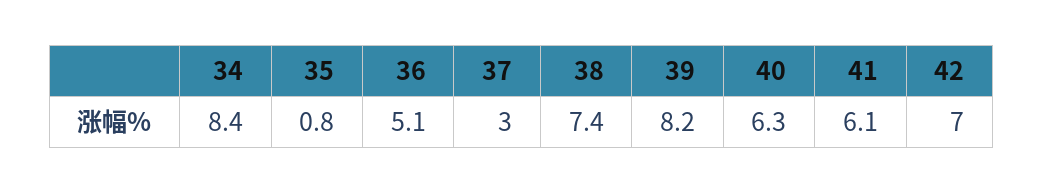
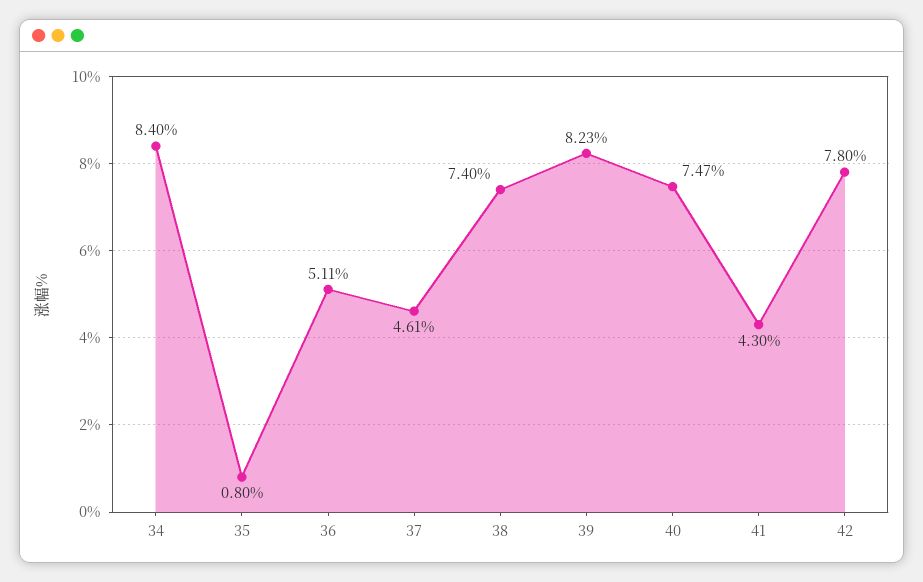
37: 3 -> 4.61
40: 6.3 -> 7.47
41: 6.1 -> 4.3
42: 7 -> 7.8

